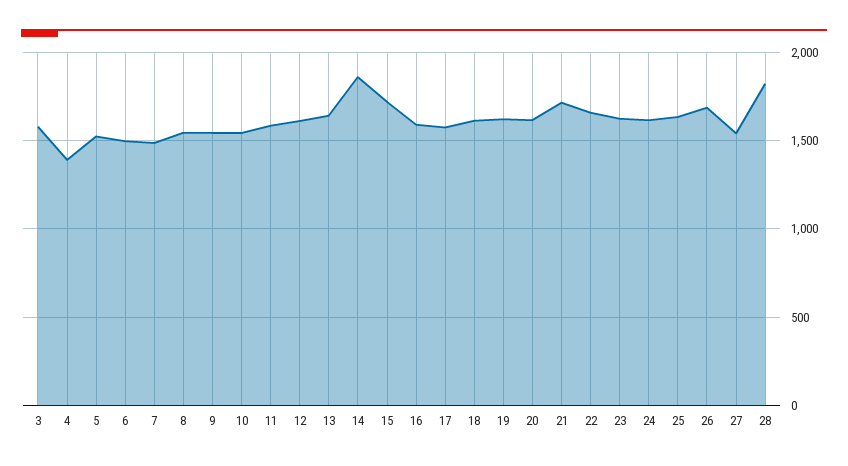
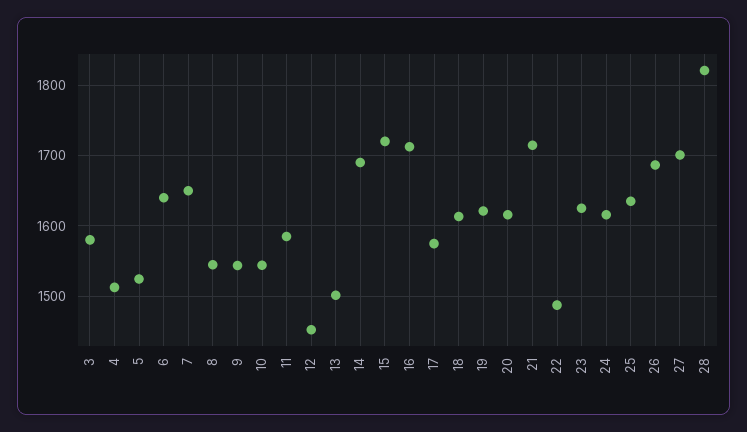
4: 1400 -> 1510
6: 1500 -> 1640
7: 1500 -> 1650
12: 1600 -> 1450
13: 1650 -> 1500
14: 1850 -> 1690
16: 1600 -> 1710
22: 1650 -> 1490
27: 1550 -> 1700

